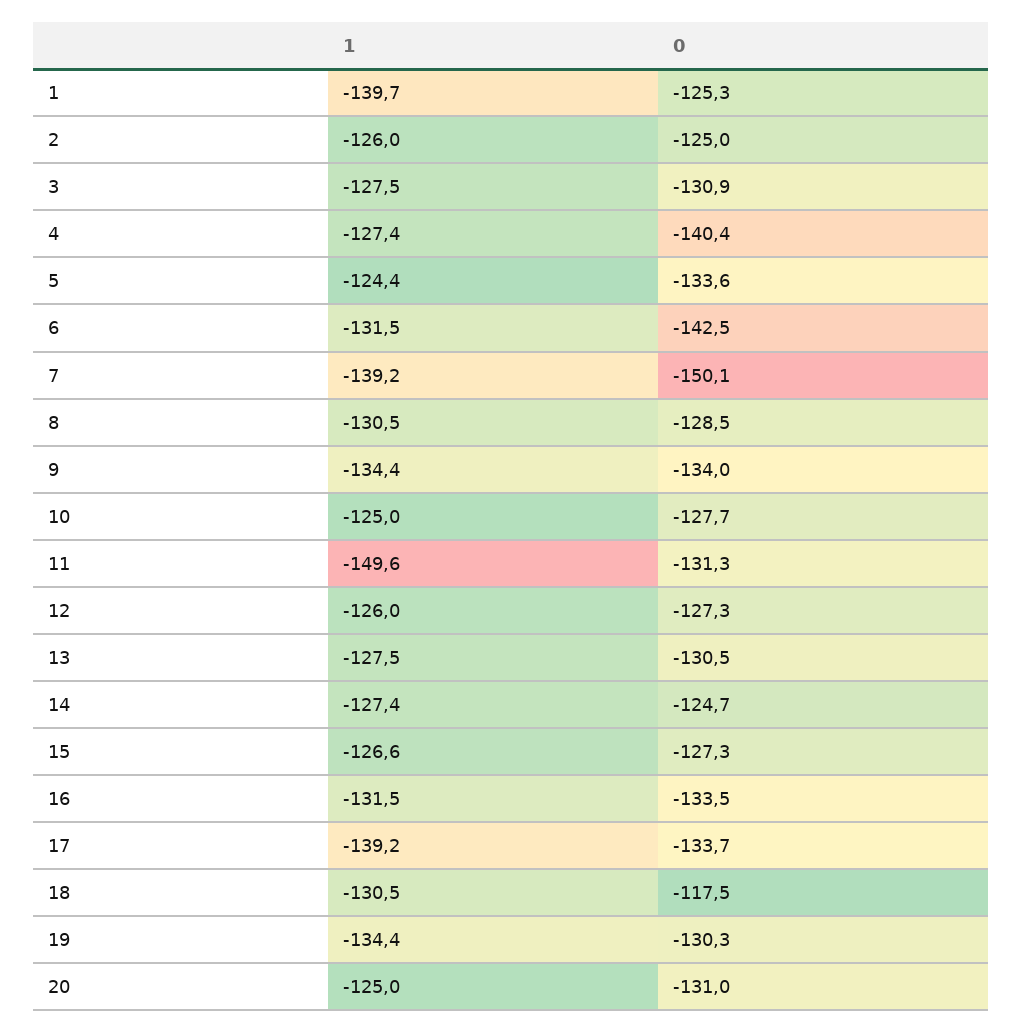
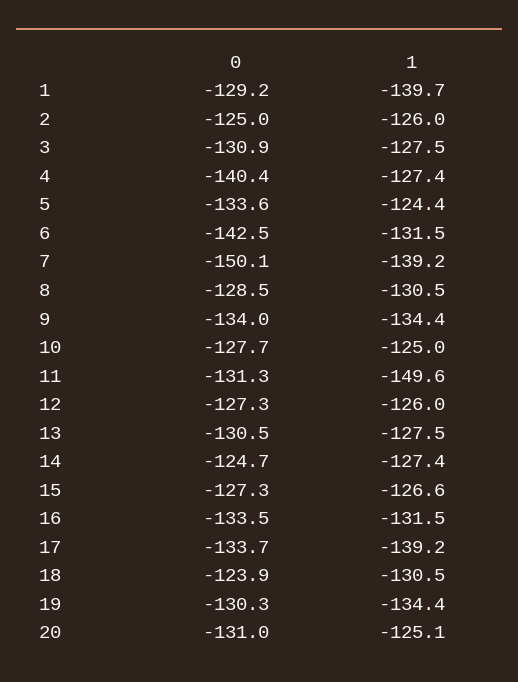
0, 1: -125.3 -> -129.2
0, 18: -117.5 -> -123.9
1, 20: -125 -> -125.1

